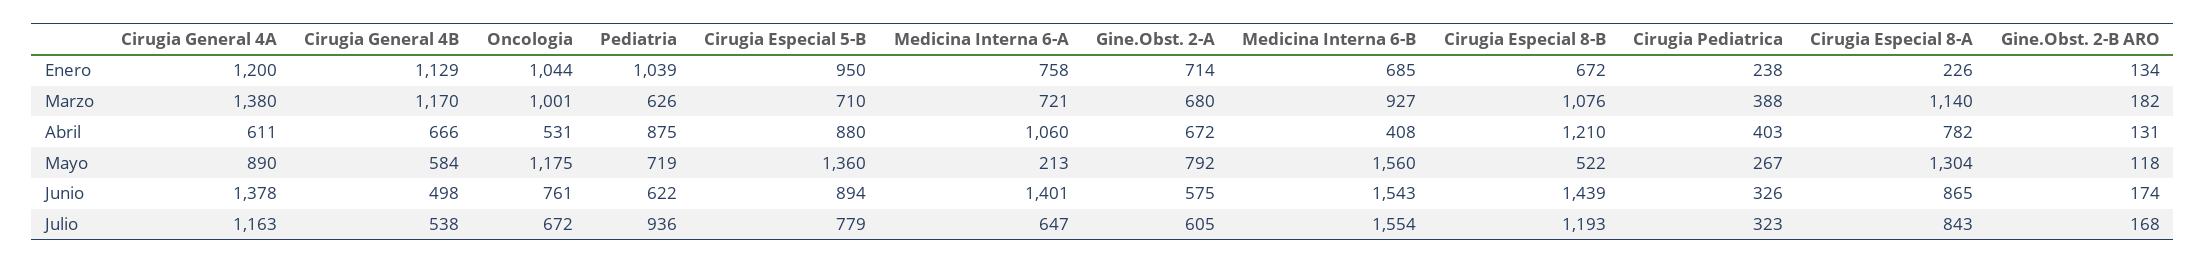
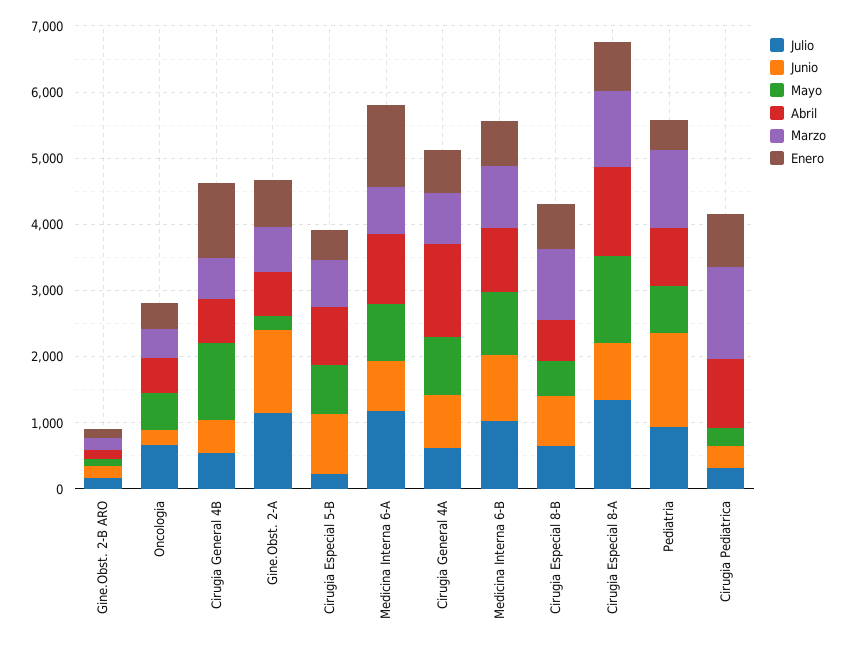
Enero, Cirugia General 4A: 1200 -> 600
Enero, Oncologia: 1044 -> 400
Enero, Pediatria: 1039 -> 400
Enero, Cirugia Especial 5-B: 950 -> 400
Enero, Medicina Interna 6-A: 758 -> 1200
Enero, Cirugia Pediatrica: 238 -> 800
Enero, Cirugia Especial 8-A: 226 -> 800
Marzo, Cirugia General 4A: 1380 -> 800
Marzo, Cirugia General 4B: 1170 -> 600
Marzo, Oncologia: 1001 -> 400
Marzo, Pediatria: 626 -> 1200
Marzo, Cirugia Pediatrica: 388 -> 1400
Abril, Cirugia General 4A: 611 -> 1400
Abril, Medicina Interna 6-B: 408 -> 1000
Abril, Cirugia Especial 8-B: 1210 -> 600
Abril, Cirugia Pediatrica: 403 -> 1000
Abril, Cirugia Especial 8-A: 782 -> 1400
Mayo, Cirugia General 4B: 584 -> 1200
Mayo, Oncologia: 1175 -> 600
Mayo, Cirugia Especial 5-B: 1360 -> 800
Mayo, Medicina Interna 6-A: 213 -> 800
Mayo, Gine.Obst. 2-A: 792 -> 200
Mayo, Medicina Interna 6-B: 1560 -> 1000
Junio, Cirugia General 4A: 1378 -> 800
Junio, Oncologia: 761 -> 200
Junio, Pediatria: 622 -> 1400
Junio, Medicina Interna 6-A: 1401 -> 800
Junio, Gine.Obst. 2-A: 575 -> 1200
Junio, Medicina Interna 6-B: 1543 -> 1000
Junio, Cirugia Especial 8-B: 1439 -> 800
Julio, Cirugia General 4A: 1163 -> 600
Julio, Cirugia Especial 5-B: 779 -> 200
Julio, Medicina Interna 6-A: 647 -> 1200
Julio, Gine.Obst. 2-A: 605 -> 1200
Julio, Medicina Interna 6-B: 1554 -> 1000
Julio, Cirugia Especial 8-B: 1193 -> 600
Julio, Cirugia Especial 8-A: 843 -> 1400

